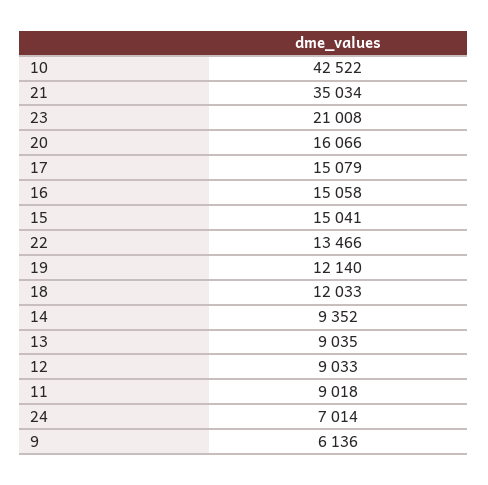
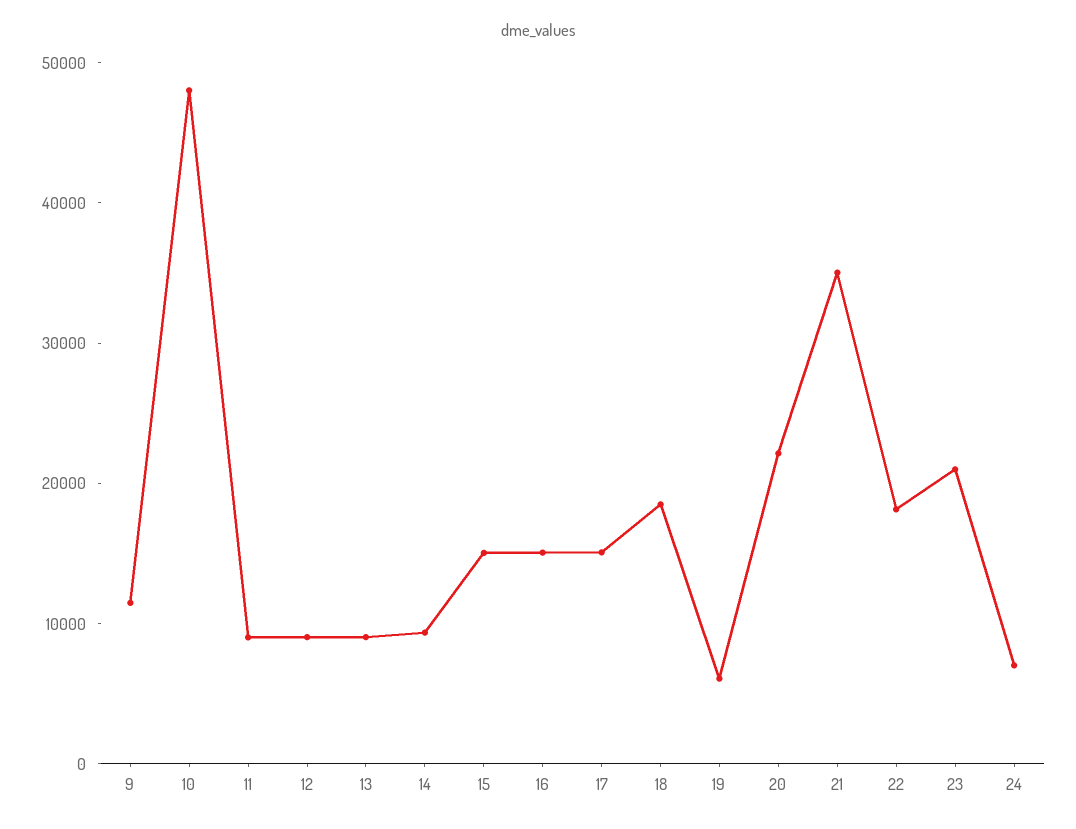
10: 42522 -> 48000
20: 16066 -> 22000
22: 13466 -> 18000
19: 12140 -> 6000
18: 12033 -> 18000
9: 6136 -> 12000

